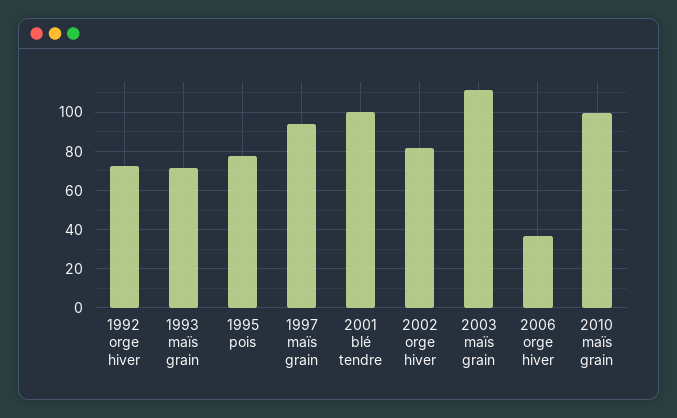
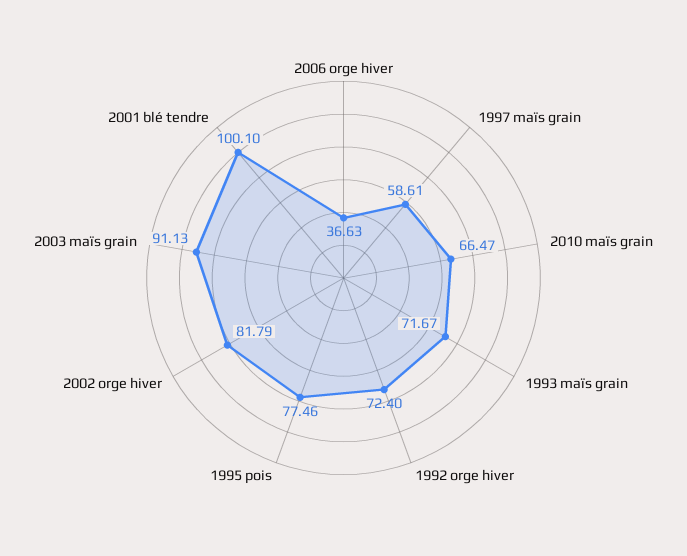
1997 maïs grain: 95 -> 58.61
2003 maïs grain: 110 -> 91.13
2010 maïs grain: 100 -> 66.47

